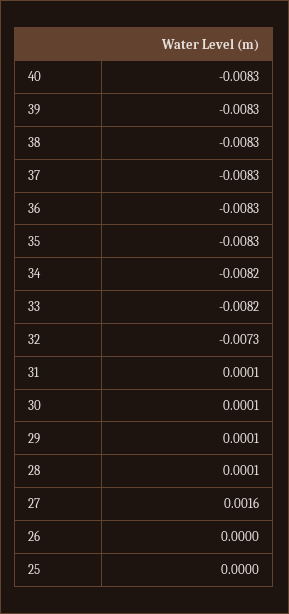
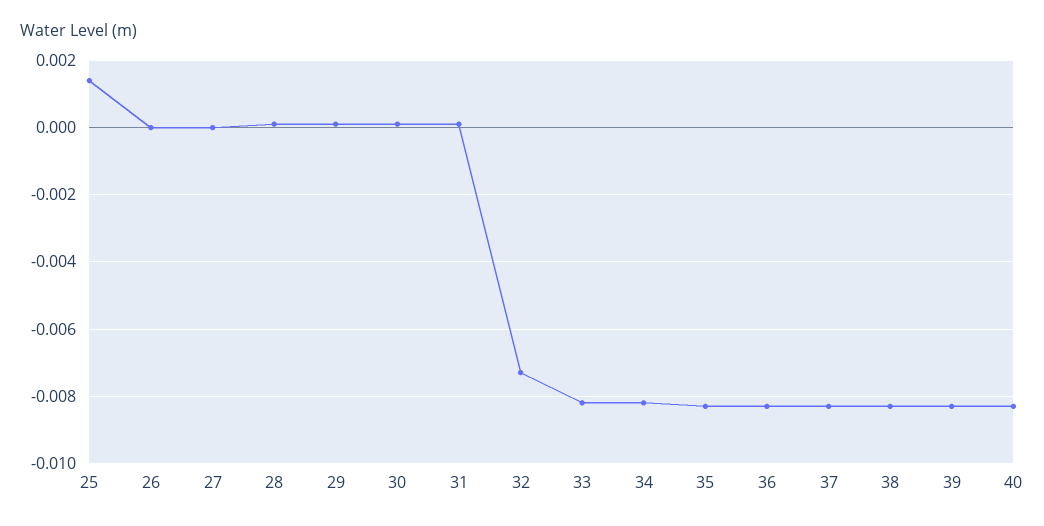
27: 0.0016 -> 0
25: 0 -> 0.0015

